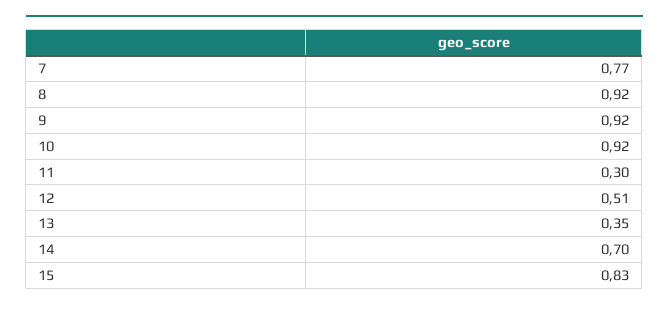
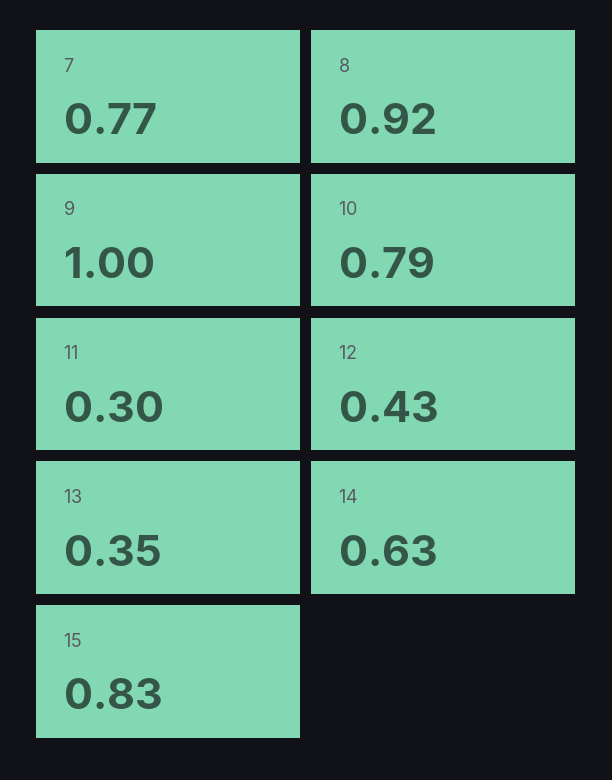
9: 0.92 -> 1
10: 0.92 -> 0.79
12: 0.51 -> 0.43
14: 0.7 -> 0.63

